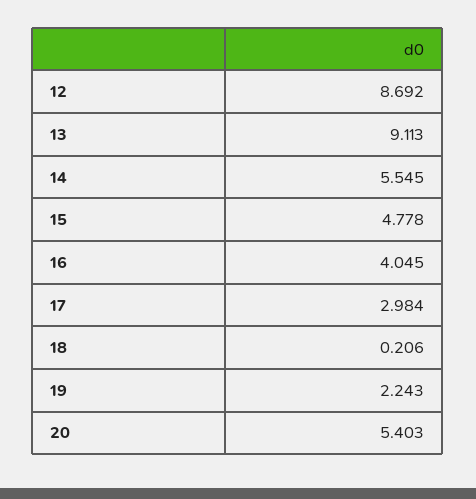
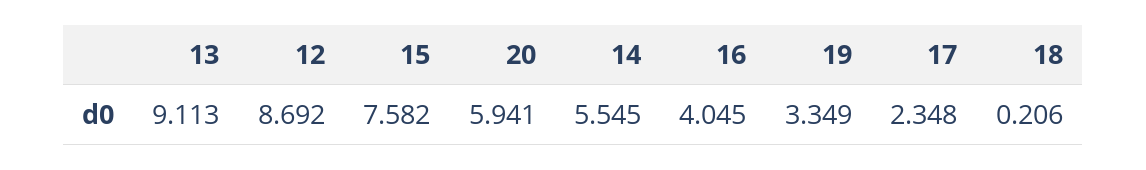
15: 4.778 -> 7.582
17: 2.984 -> 2.348
19: 2.243 -> 3.349
20: 5.403 -> 5.941

